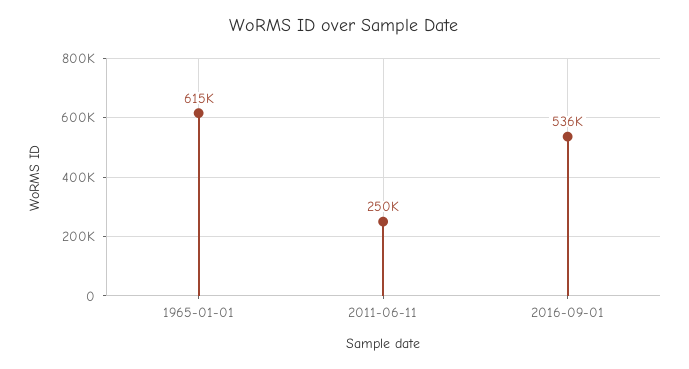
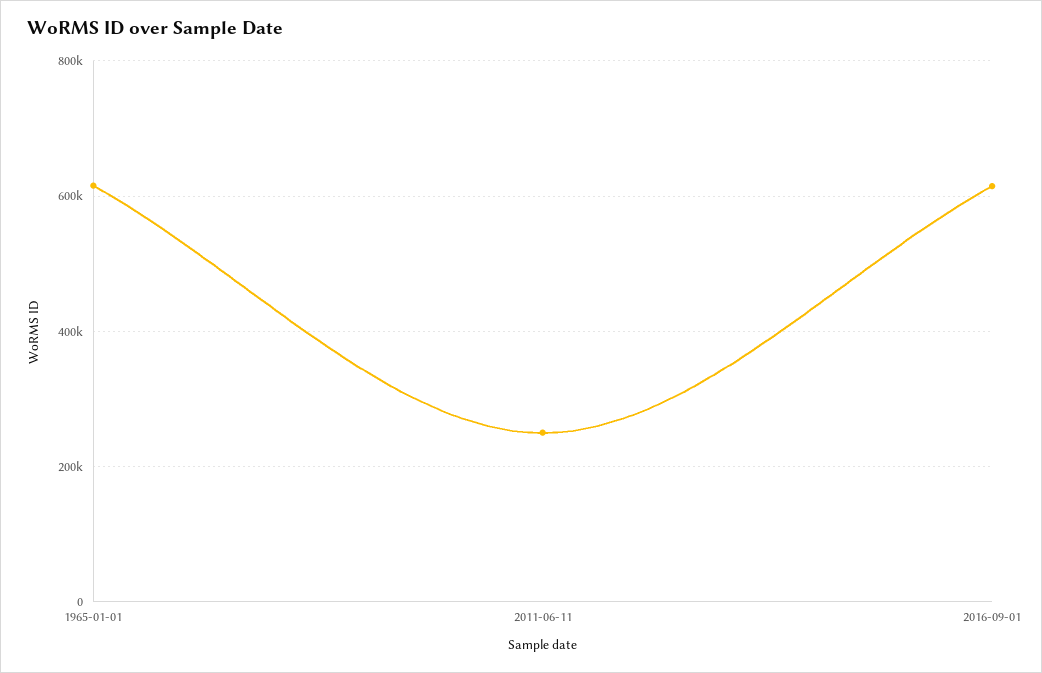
2016-09-01: 536000 -> 620000

